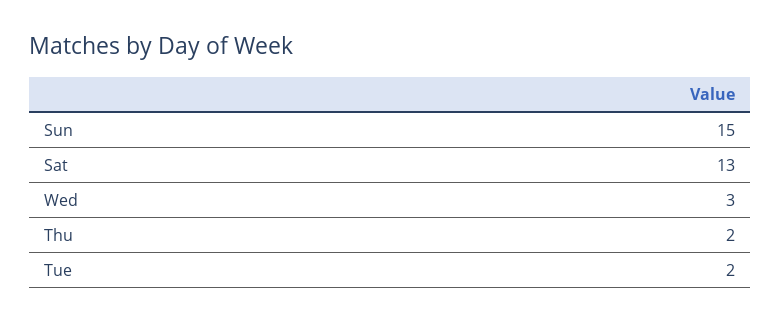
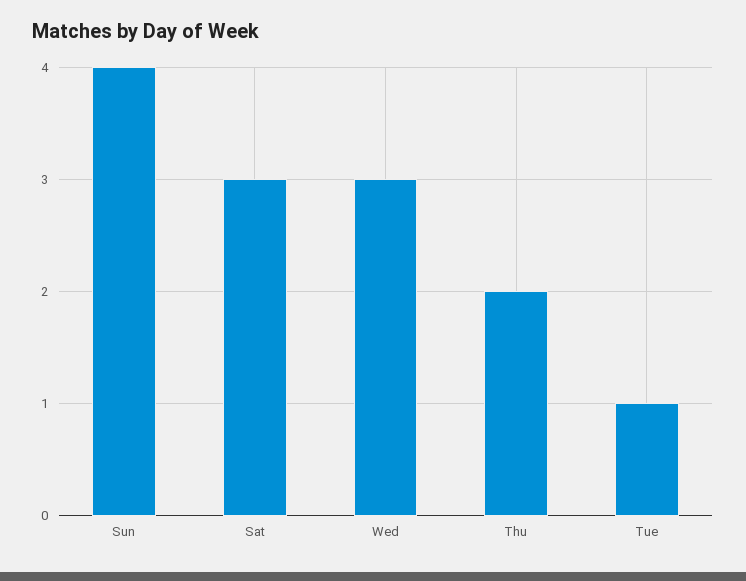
Sun: 15 -> 4
Sat: 13 -> 3
Tue: 2 -> 1

